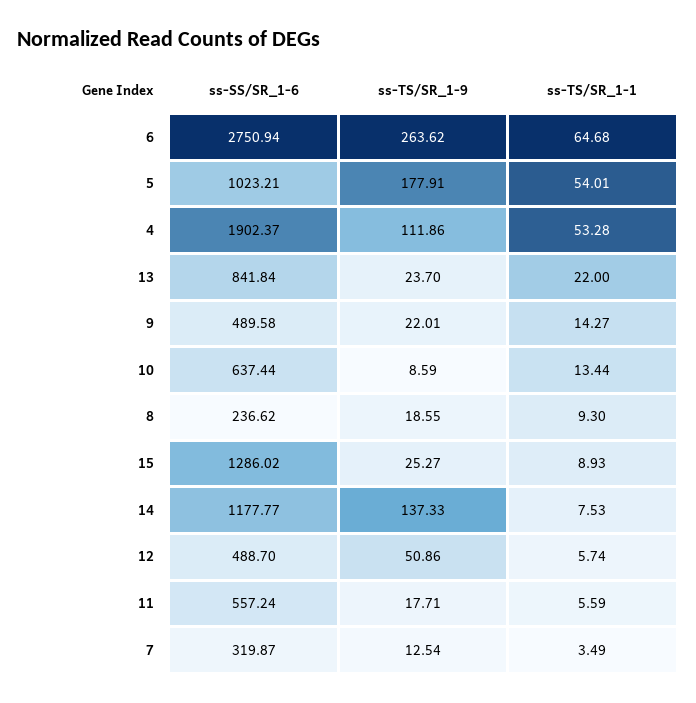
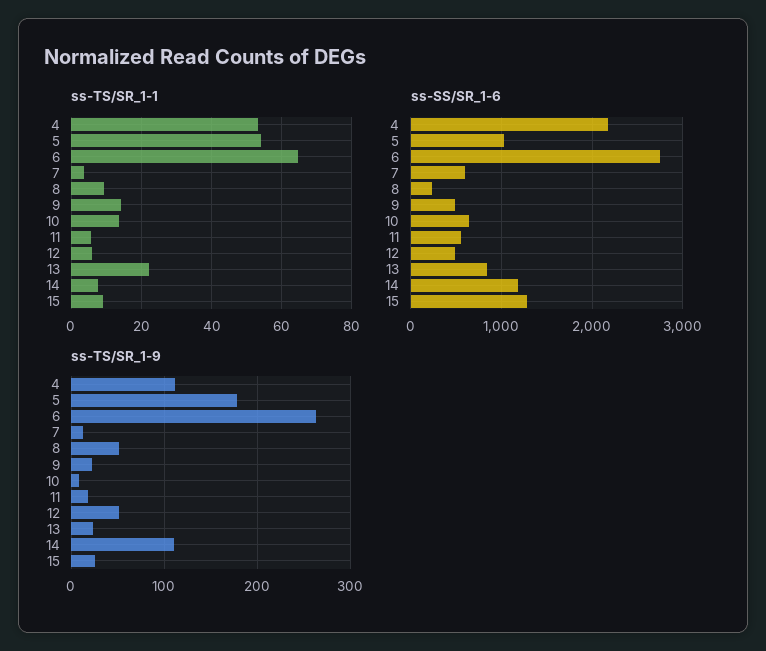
ss-SS/SR_1-6, 4: 1902.37 -> 2200
ss-TS/SR_1-9, 8: 18.55 -> 50
ss-TS/SR_1-9, 14: 137.33 -> 110
ss-SS/SR_1-6, 7: 319.87 -> 600

